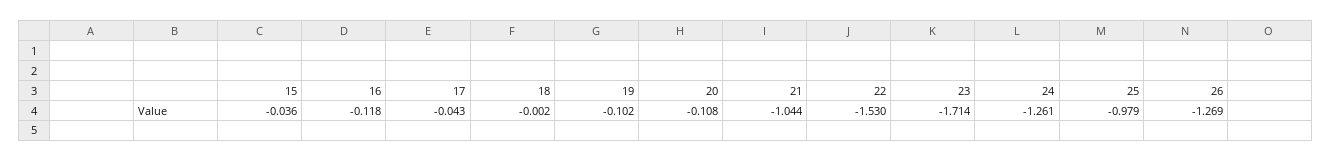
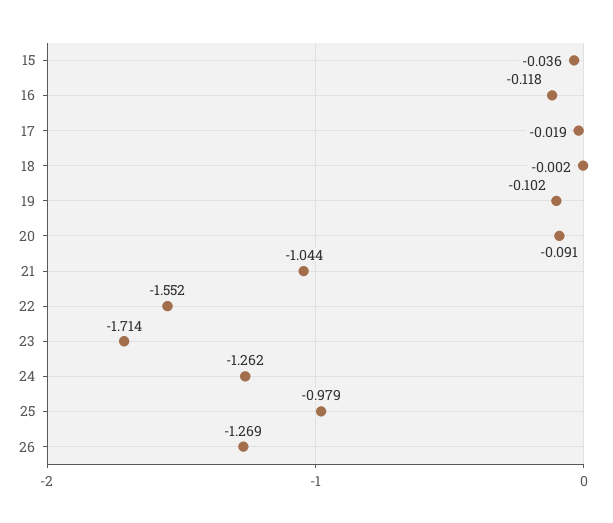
17: -0.043 -> -0.019
20: -0.108 -> -0.091
22: -1.53 -> -1.552
24: -1.261 -> -1.262

